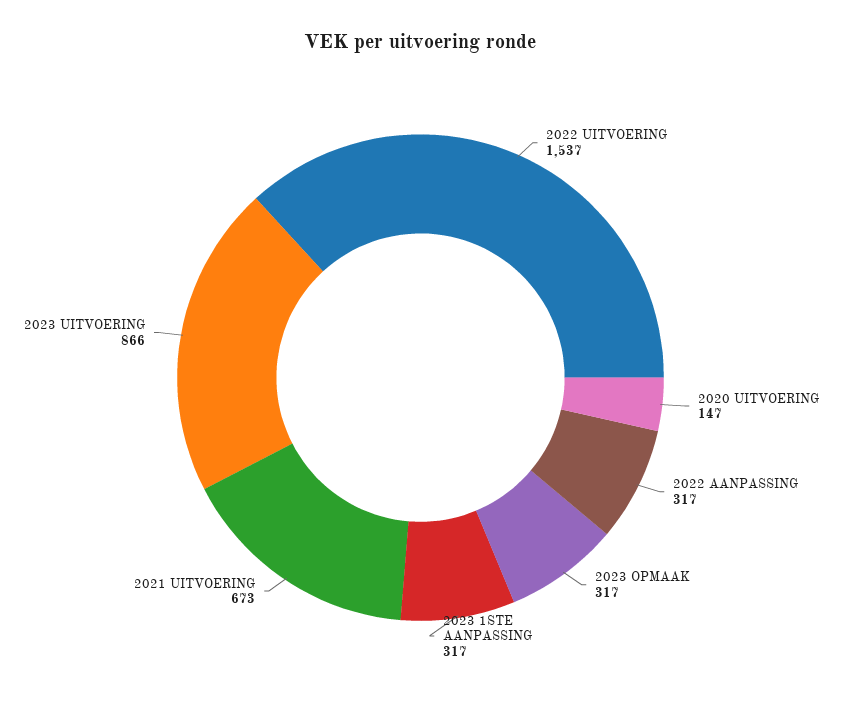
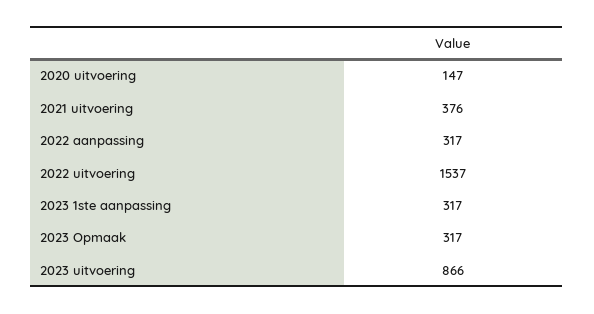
2021 UITVOERING: 673 -> 376

